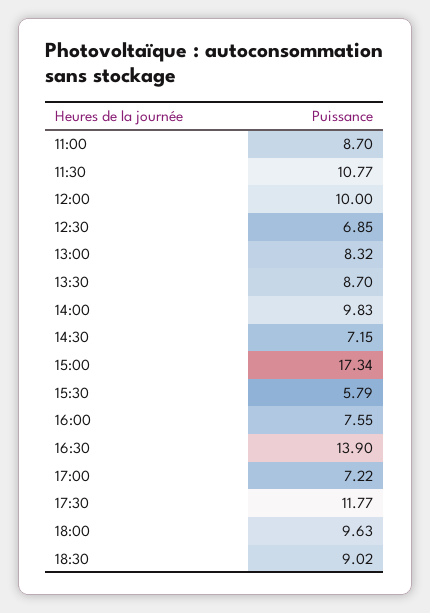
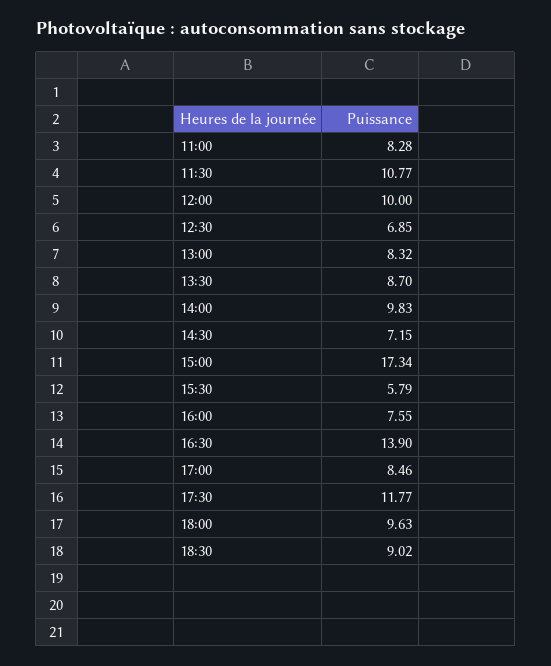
11:00: 8.7 -> 8.28
17:00: 7.22 -> 8.46

